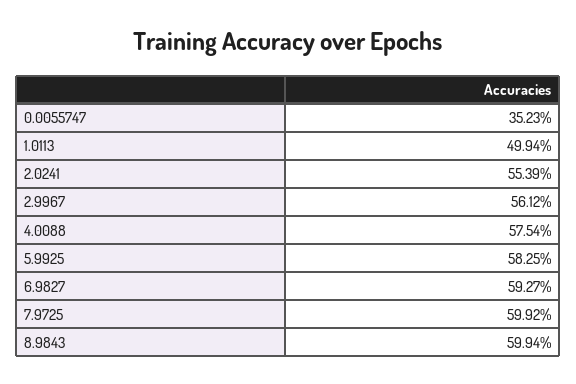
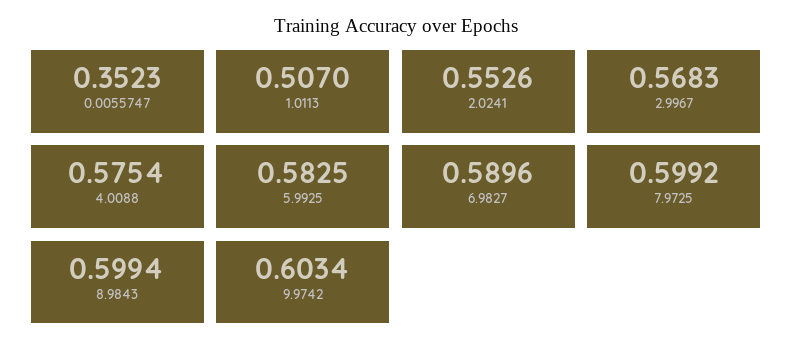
1.0113: 0.4994 -> 0.507
2.0241: 0.5539 -> 0.5526
2.9967: 0.5612 -> 0.5683
6.9827: 0.5927 -> 0.5896
9.9742: none -> 0.6034

